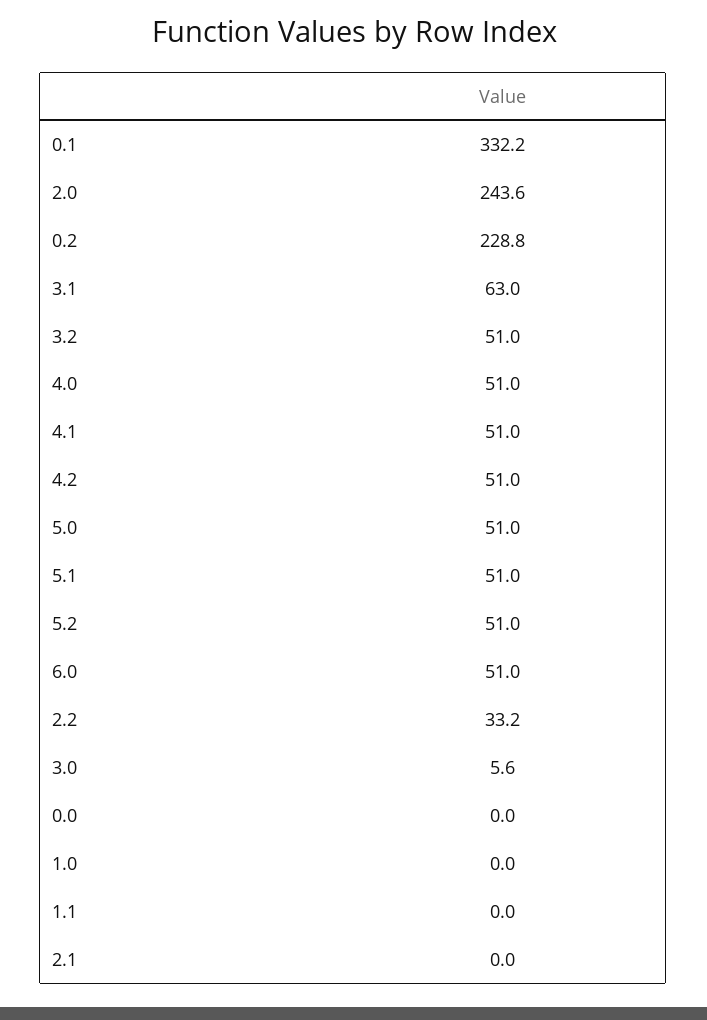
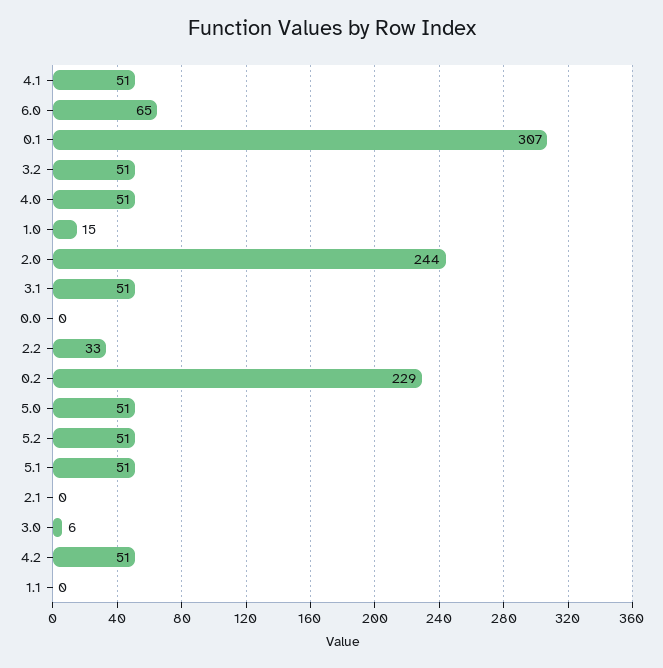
0.1: 332.2 -> 307
3.1: 63 -> 51
6.0: 51 -> 65
1.0: 0 -> 15

